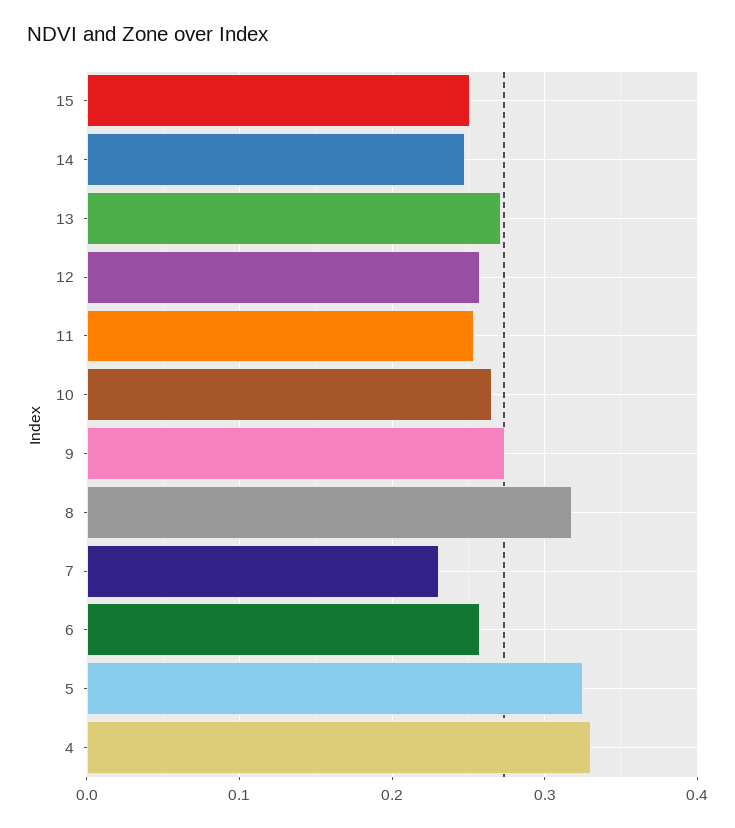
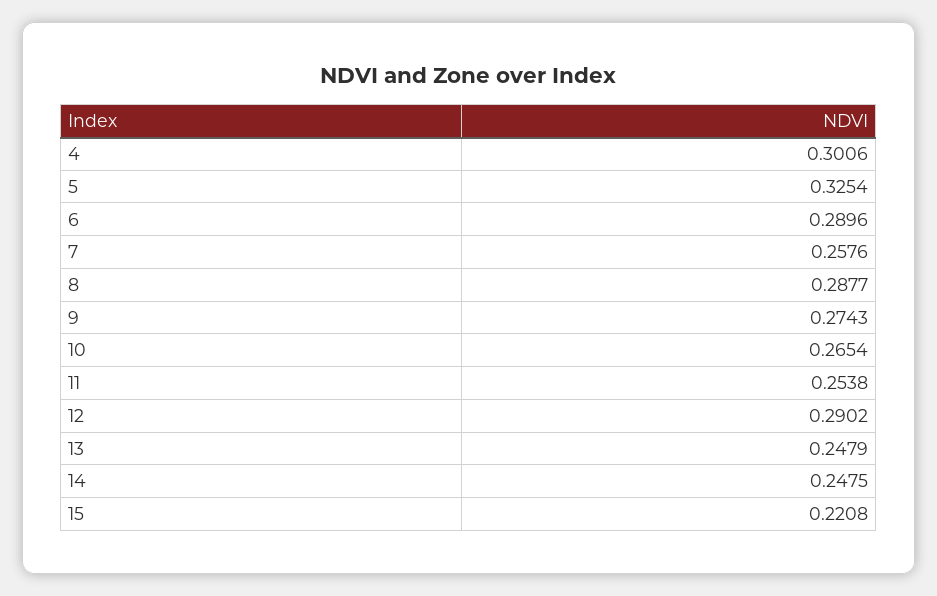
15: 0.25 -> 0.2208
13: 0.27 -> 0.2479
12: 0.26 -> 0.2902
8: 0.32 -> 0.2877
7: 0.23 -> 0.2576
6: 0.26 -> 0.2896
4: 0.33 -> 0.3006

